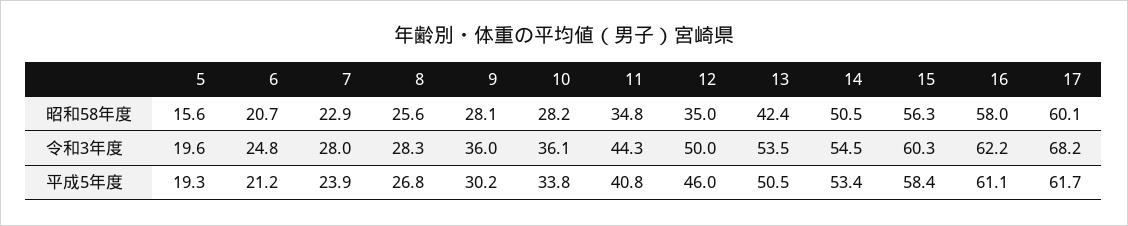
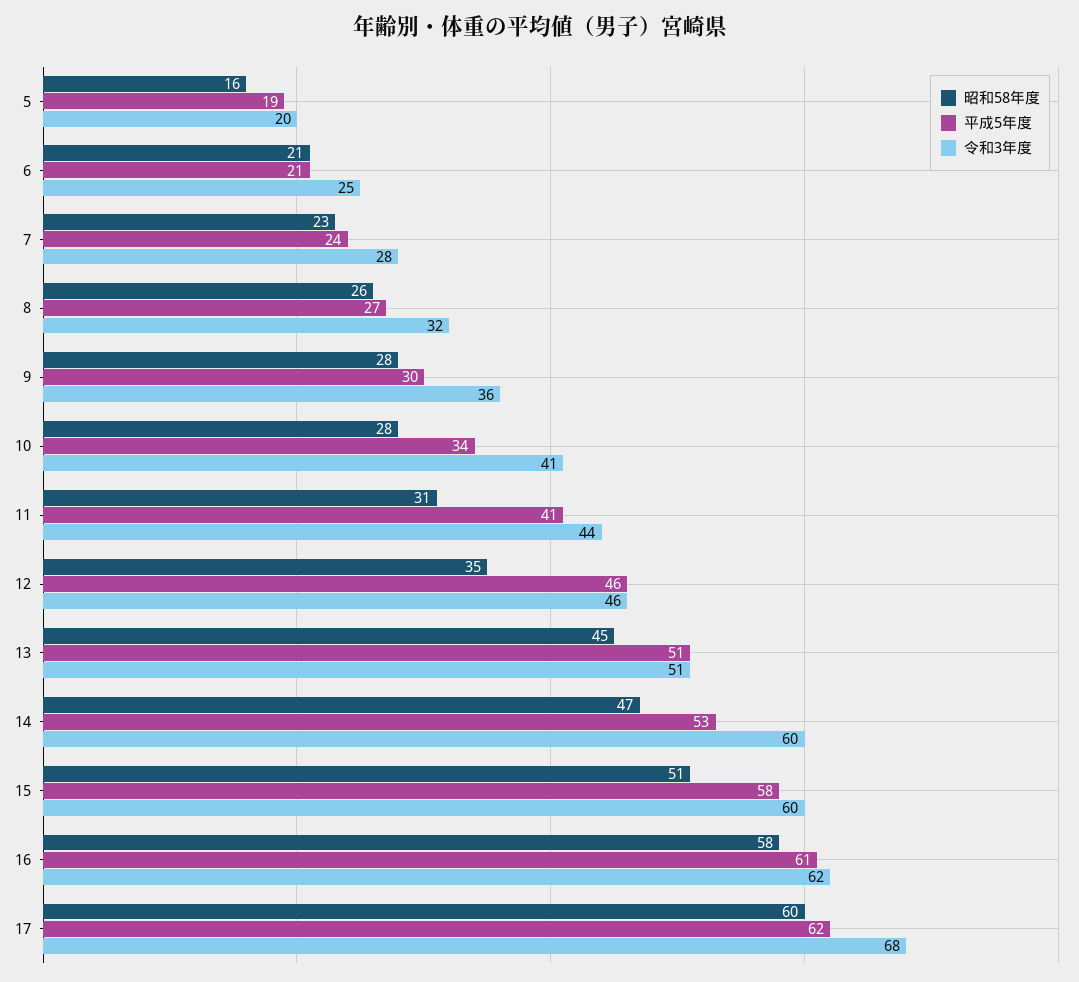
昭和58年度, 11: 34.8 -> 31
昭和58年度, 13: 42.4 -> 45
昭和58年度, 14: 50.5 -> 47
昭和58年度, 15: 56.3 -> 51
令和3年度, 8: 28.3 -> 32
令和3年度, 10: 36.1 -> 41
令和3年度, 12: 50 -> 46
令和3年度, 13: 53.5 -> 51
令和3年度, 14: 54.5 -> 60

